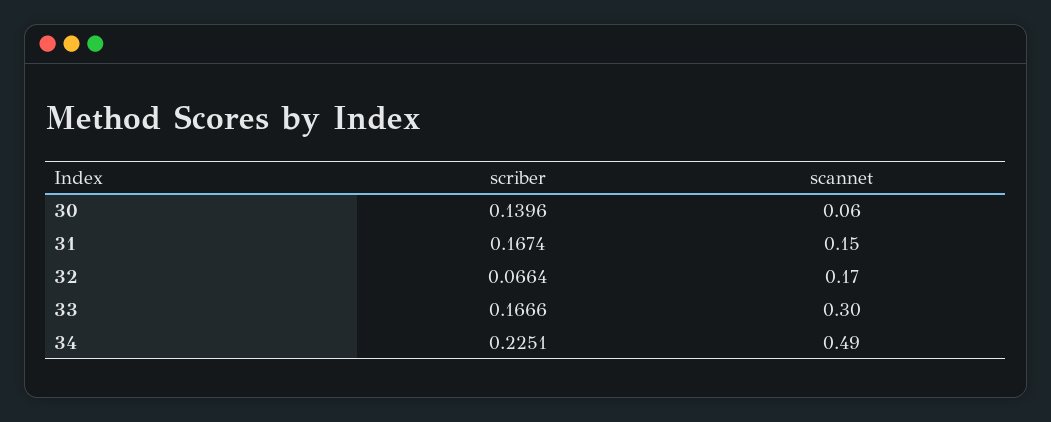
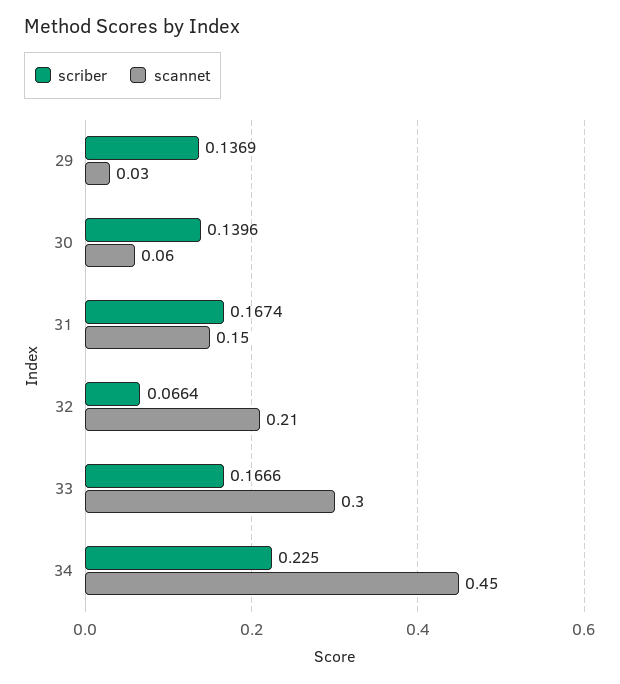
scannet, 32: 0.17 -> 0.21
scriber, 34: 0.2251 -> 0.225
scannet, 34: 0.49 -> 0.45
scriber, 29: none -> 0.1369
scannet, 29: none -> 0.03

